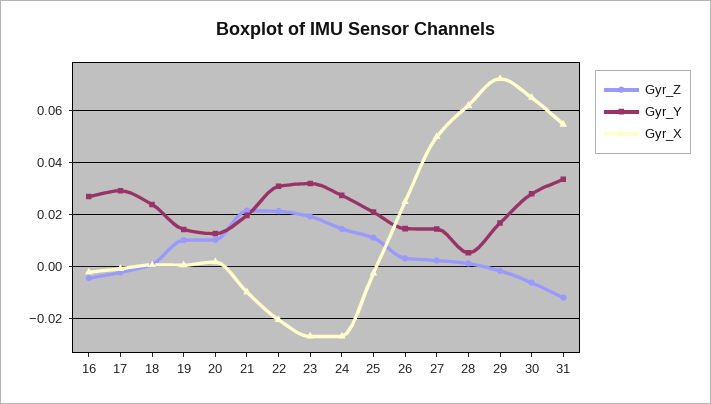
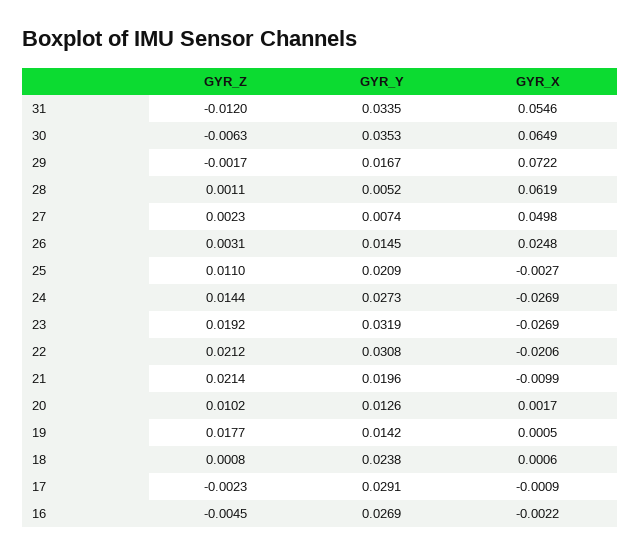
Gyr_Z, 19: 0.01 -> 0.0177
Gyr_Y, 27: 0.015 -> 0.0074
Gyr_Y, 30: 0.0275 -> 0.0353

